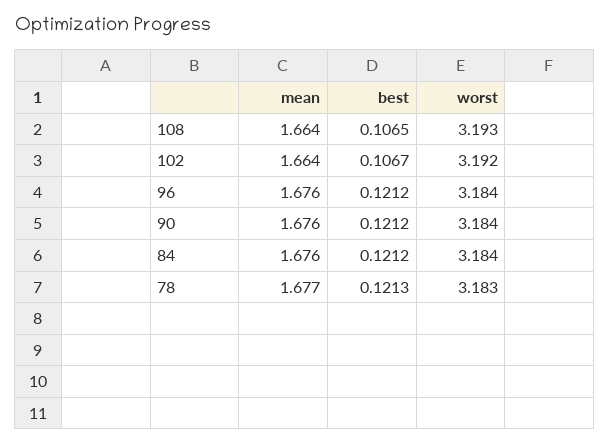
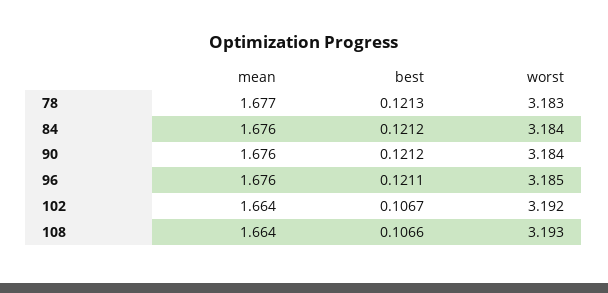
best, 108: 0.1065 -> 0.1066
best, 96: 0.1212 -> 0.1211
worst, 96: 3.184 -> 3.185

